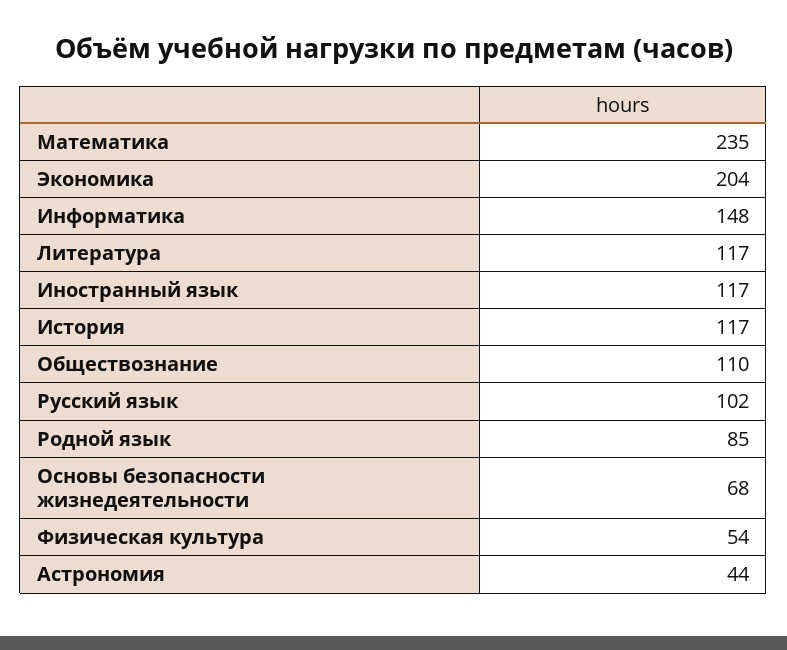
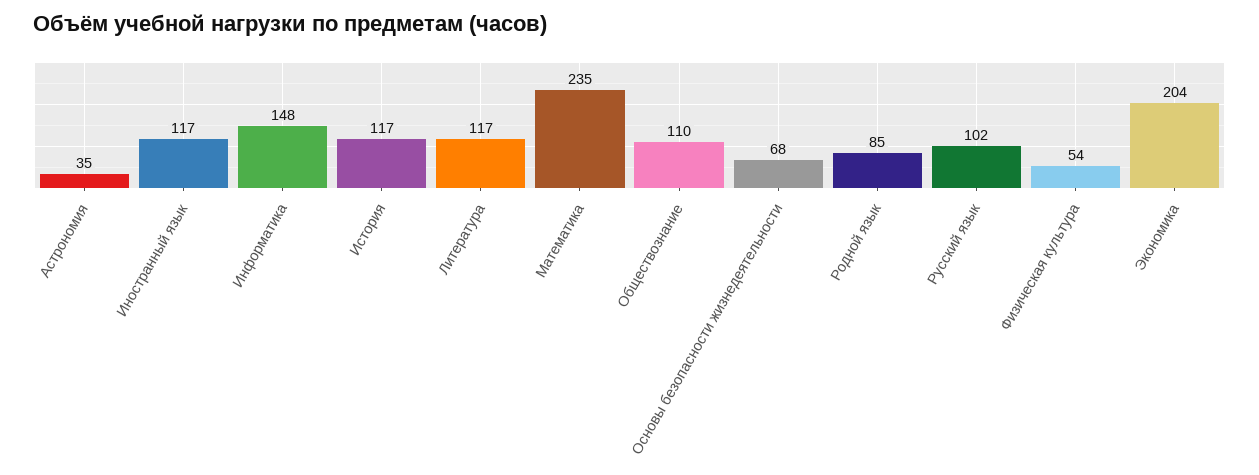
Астрономия: 44 -> 35

